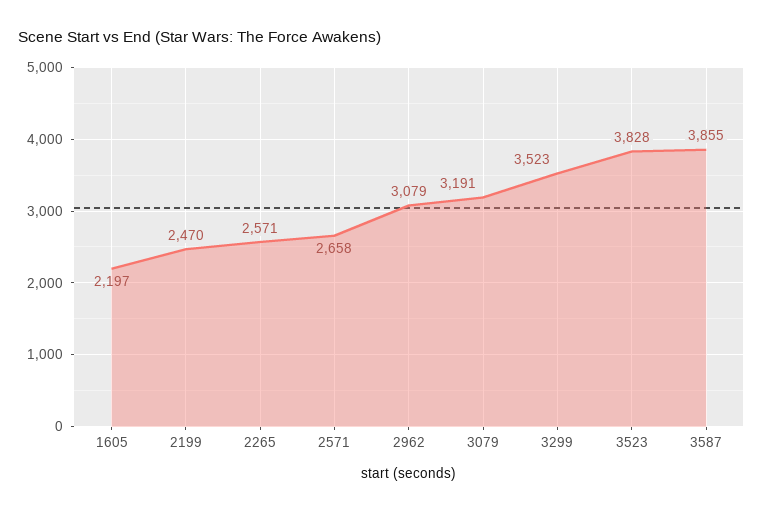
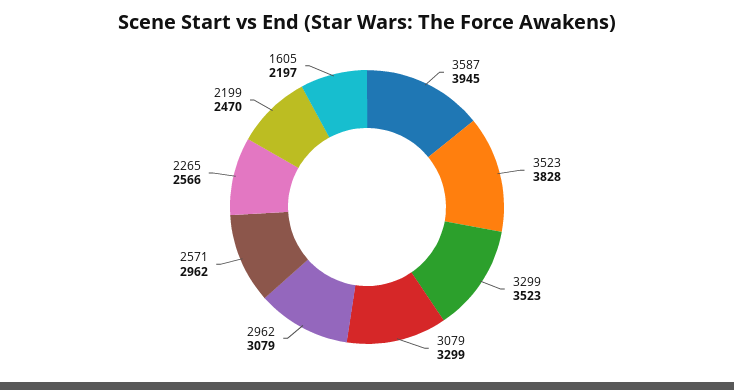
2265: 2571 -> 2566
2571: 2658 -> 2962
3079: 3191 -> 3299
3587: 3855 -> 3945

